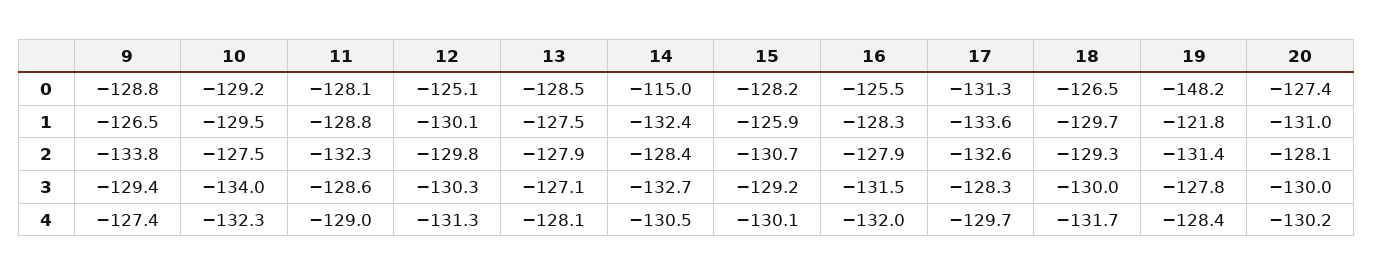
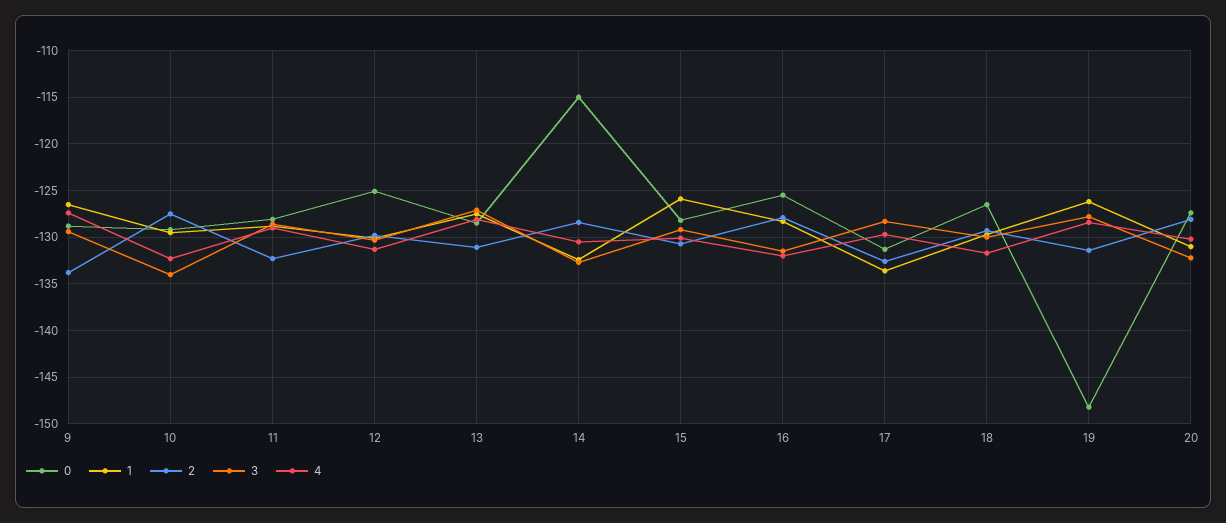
1, 19: -121.8 -> -126
2, 13: -127.9 -> -131
3, 20: -130 -> -132

